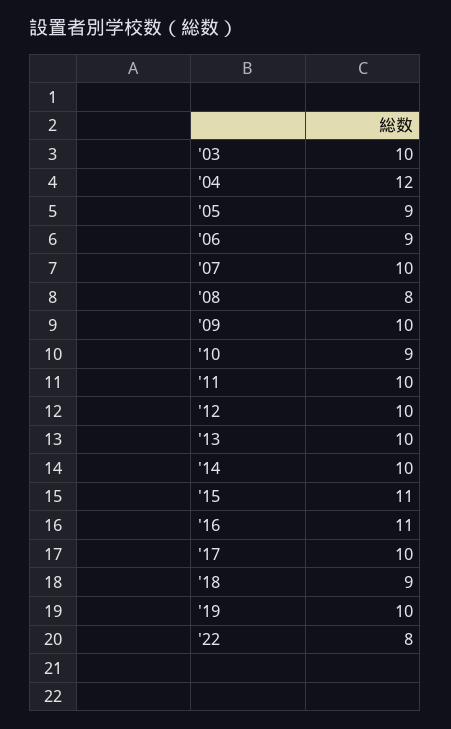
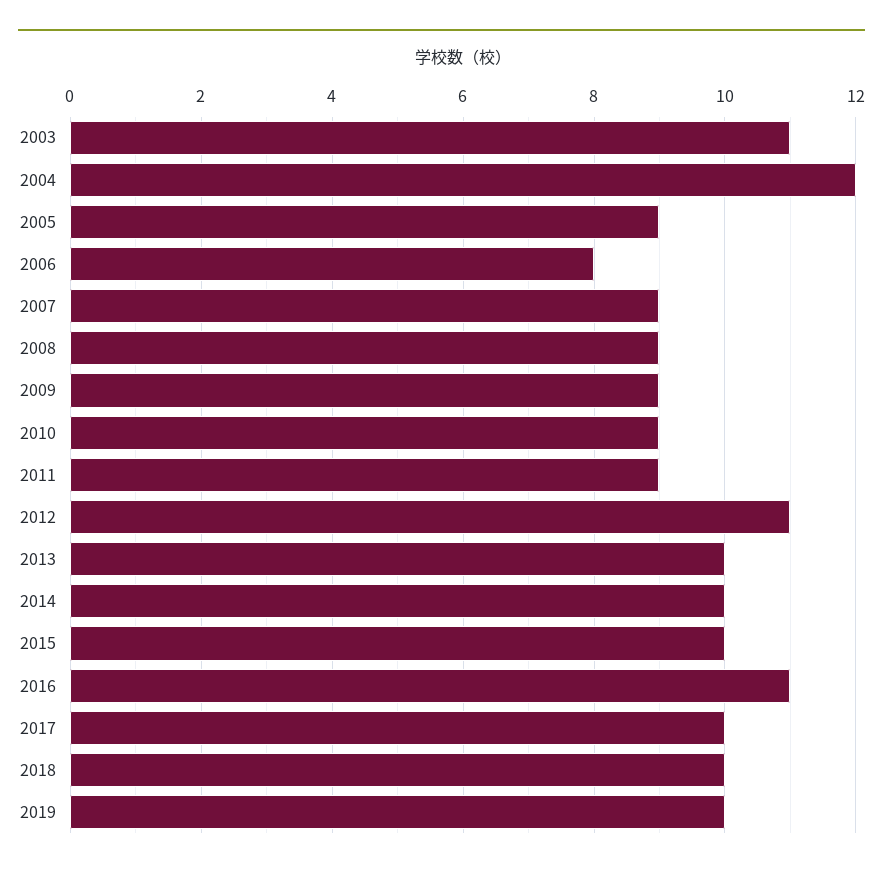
'03: 10 -> 11
'06: 9 -> 8
'07: 10 -> 9
'08: 8 -> 9
'09: 10 -> 9
'11: 10 -> 9
'12: 10 -> 11
'15: 11 -> 10
'18: 9 -> 10
'22: 8 -> none

